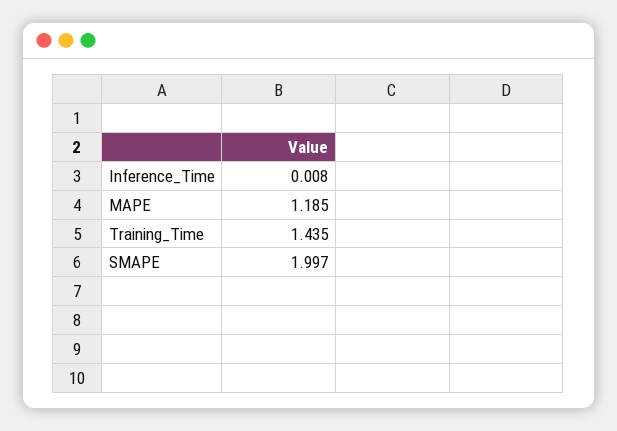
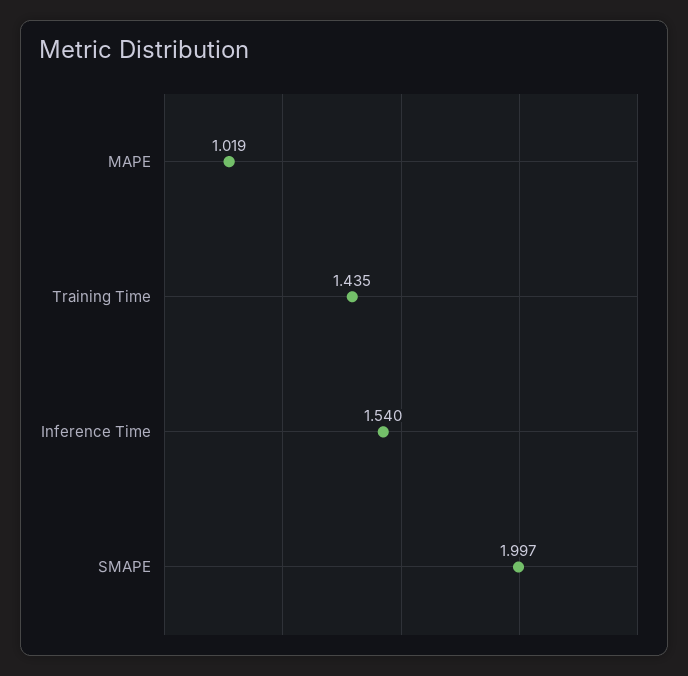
Inference_Time: 0.008 -> 1.54
MAPE: 1.185 -> 1.019

